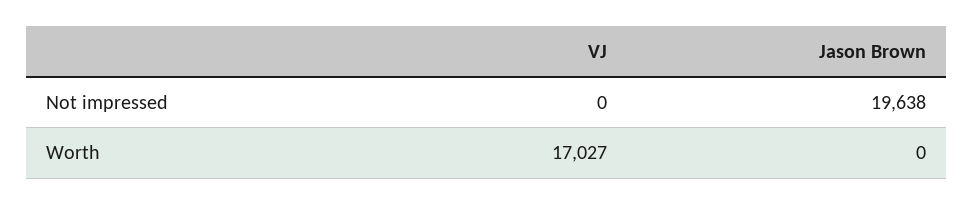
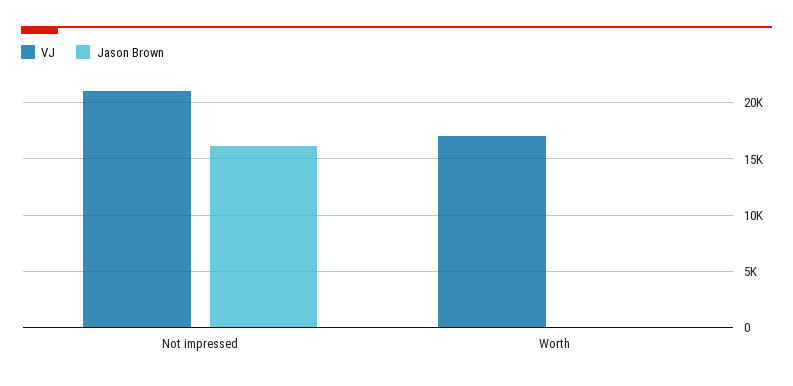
VJ, Not impressed: 0 -> 21000
Jason Brown, Not impressed: 19638 -> 16000

